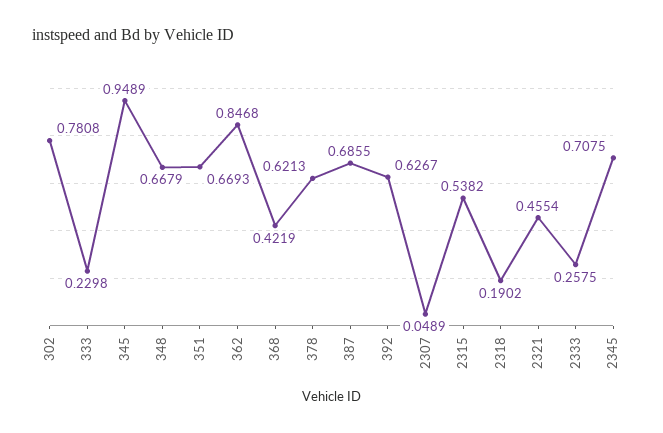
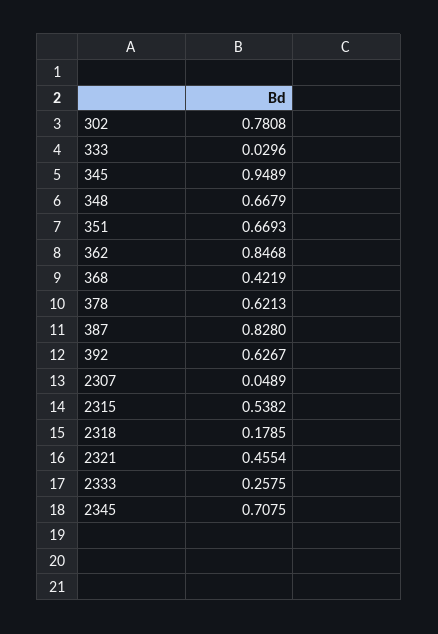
333: 0.2298 -> 0.0296
387: 0.6855 -> 0.828
2318: 0.1902 -> 0.1785

